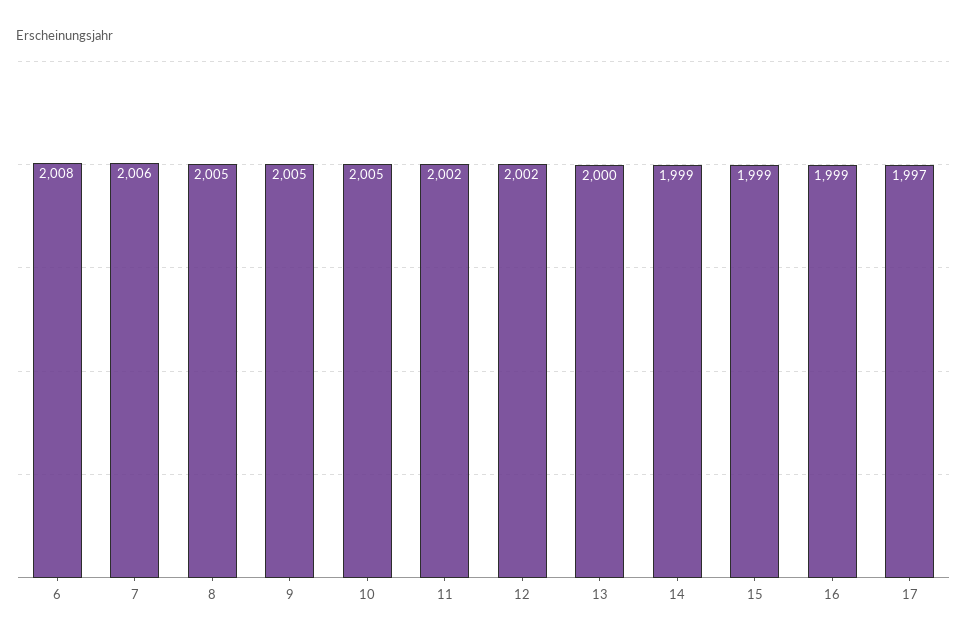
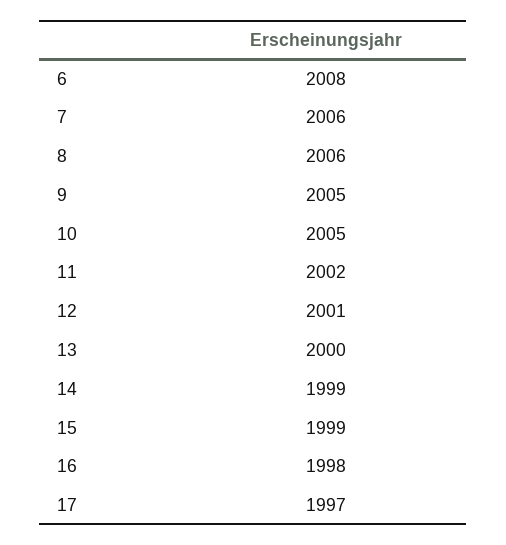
8: 2005 -> 2006
12: 2002 -> 2001
16: 1999 -> 1998

